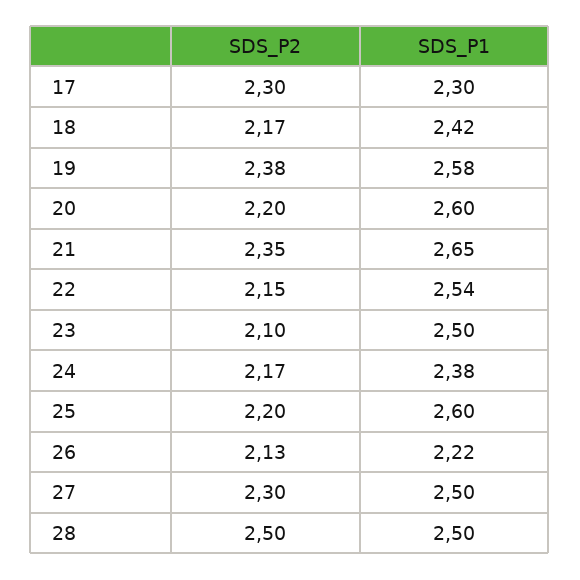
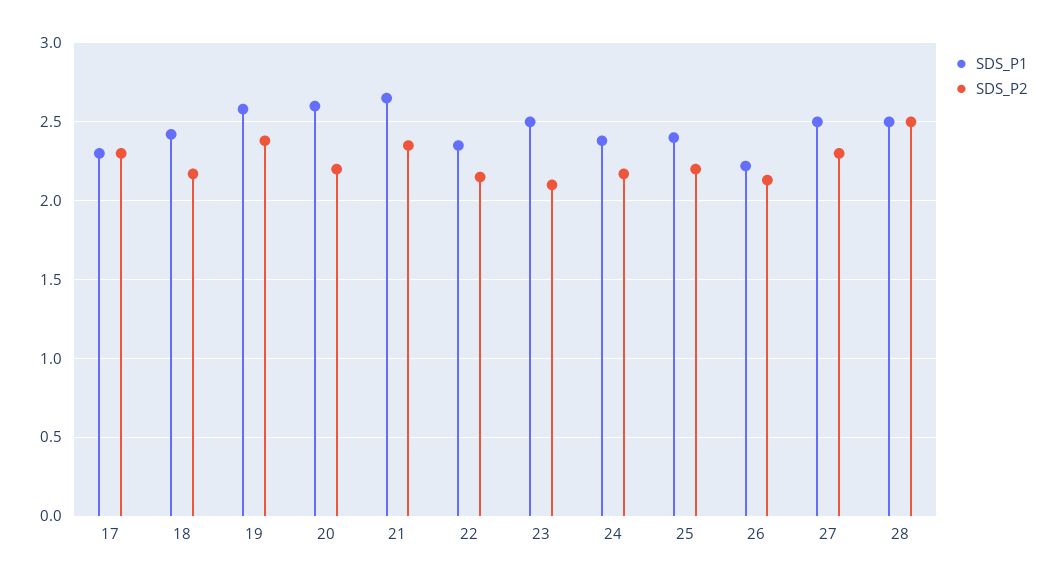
SDS_P1, 22: 2.54 -> 2.35
SDS_P1, 25: 2.6 -> 2.4

